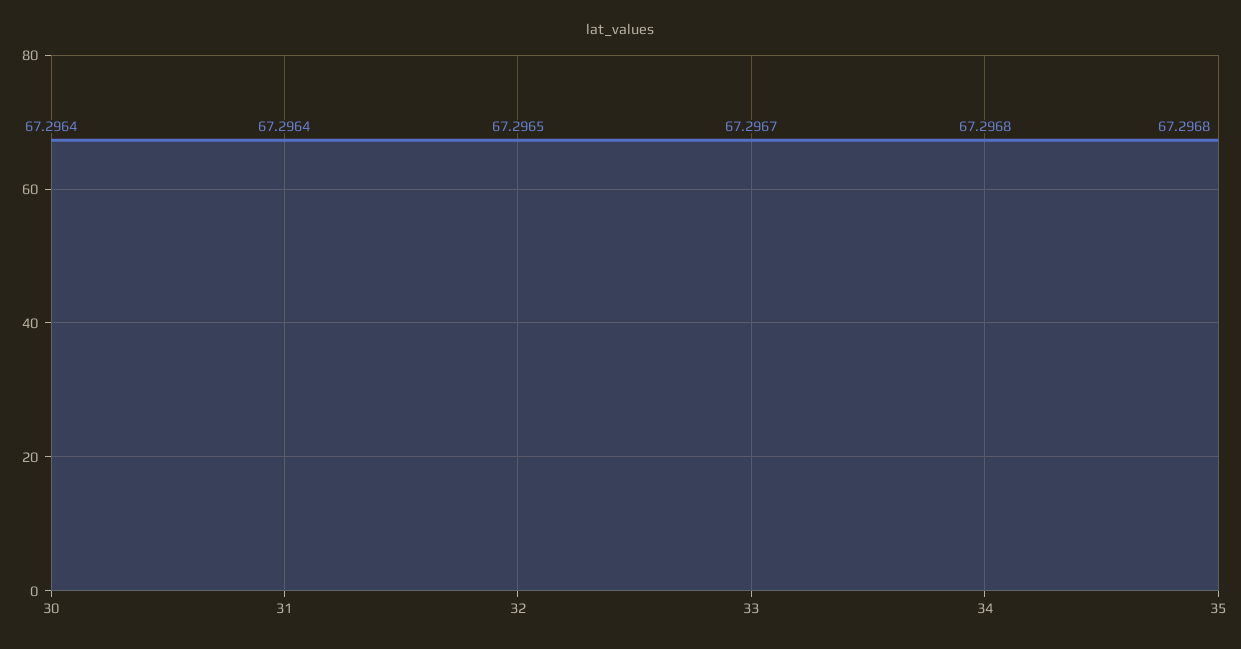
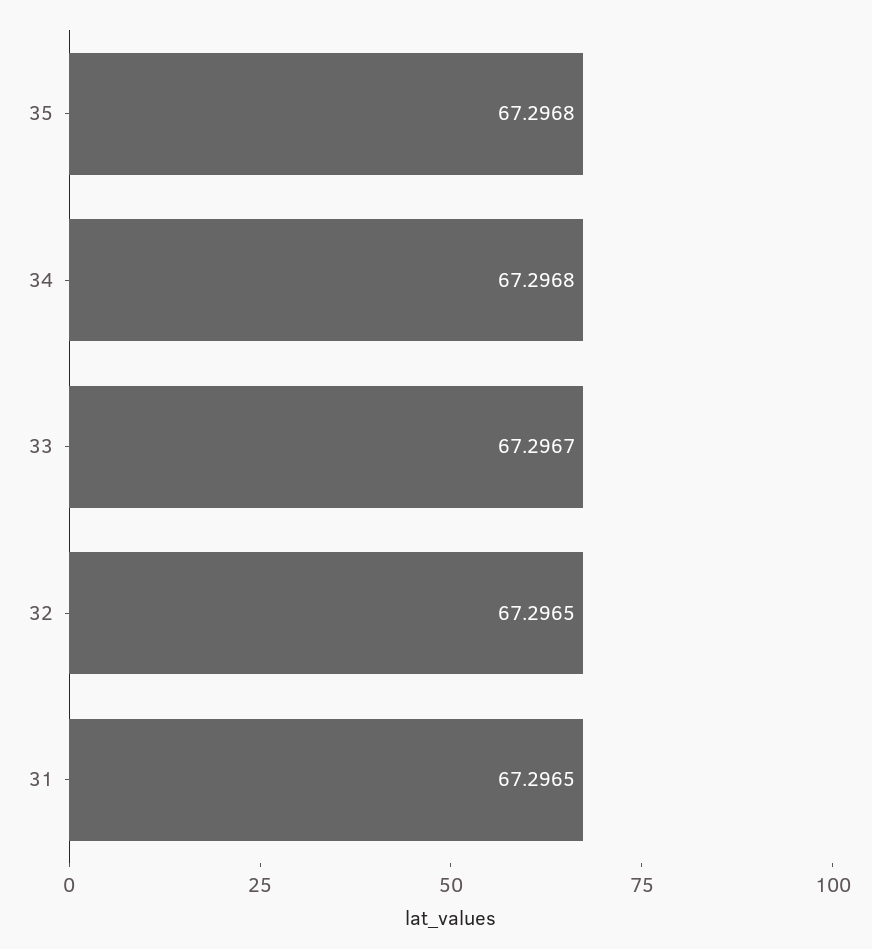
30: 67.2964 -> none
31: 67.2964 -> 67.2965

